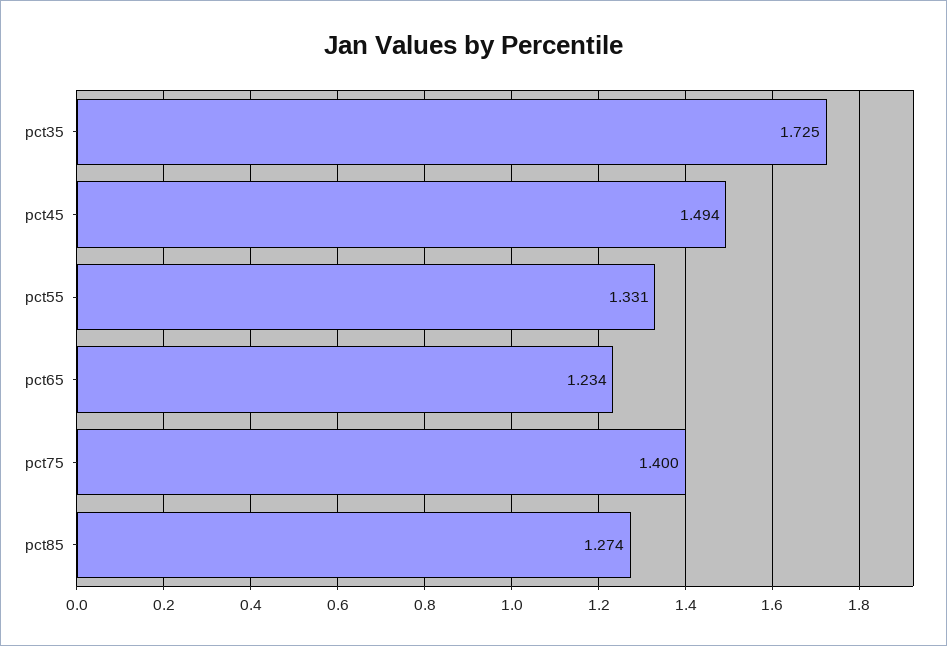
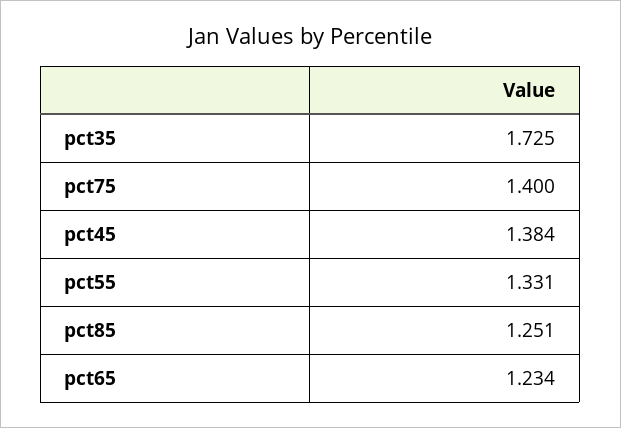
pct45: 1.494 -> 1.384
pct85: 1.274 -> 1.251

